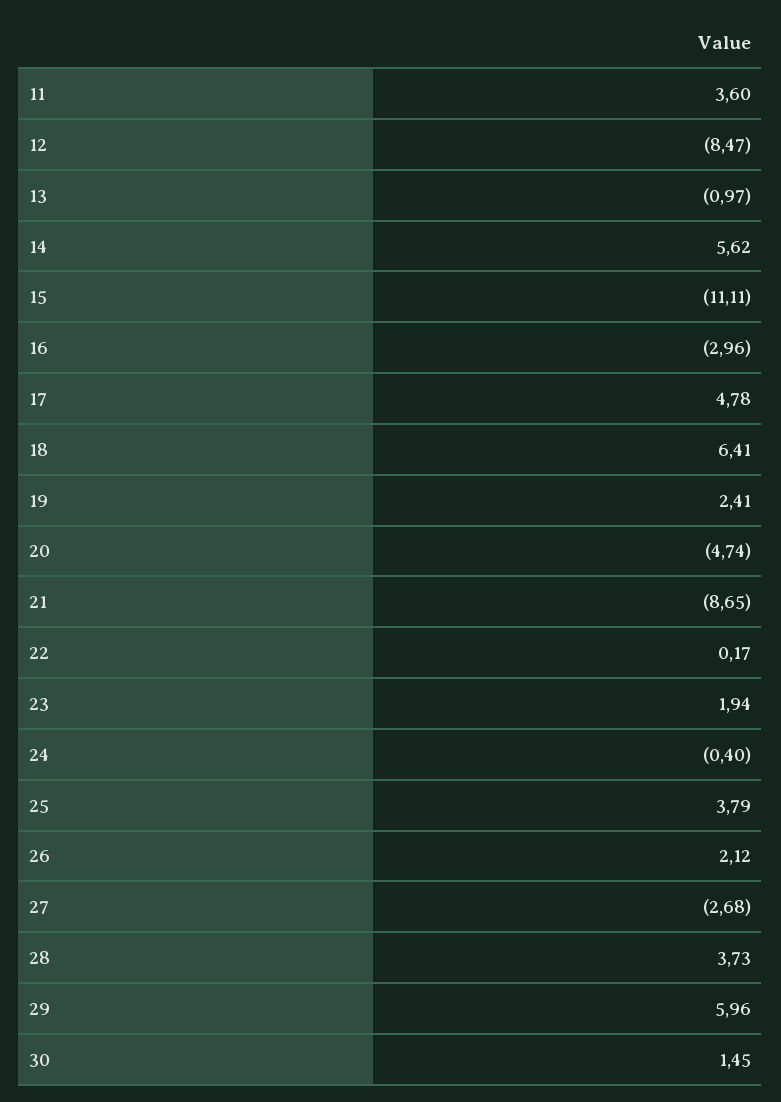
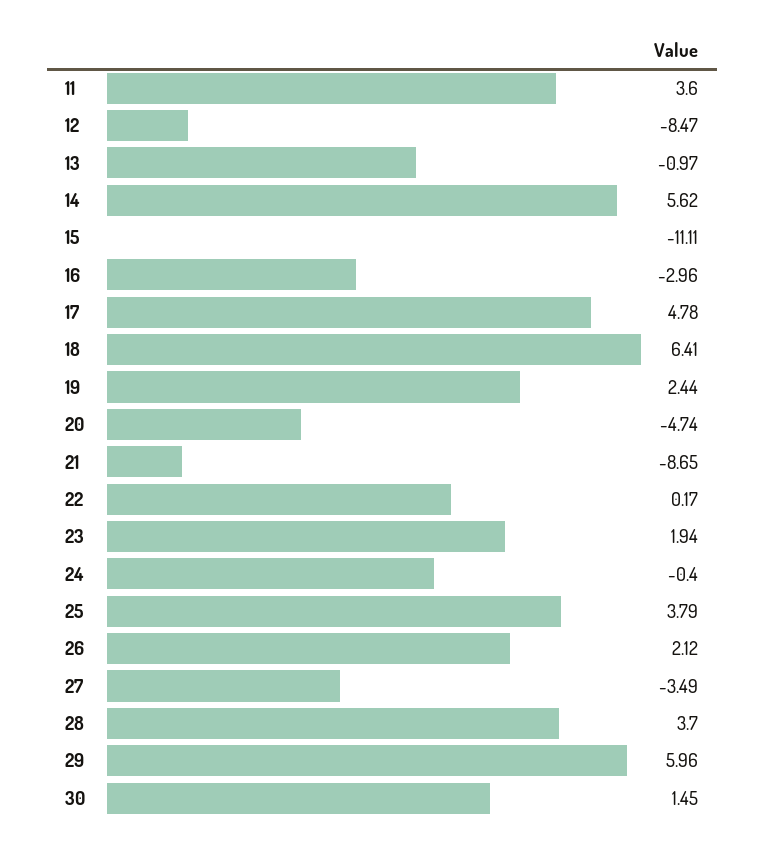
19: 2.41 -> 2.44
27: -2.68 -> -3.49
28: 3.73 -> 3.7

